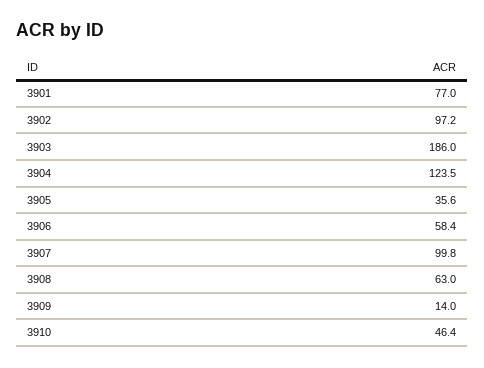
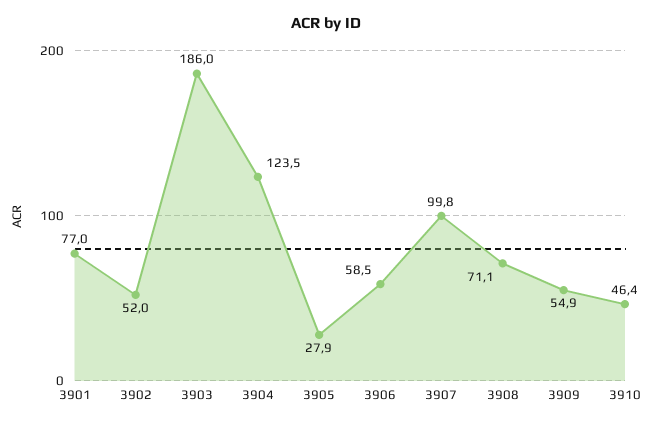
3902: 97.2 -> 52
3905: 35.6 -> 27.9
3906: 58.4 -> 58.5
3908: 63 -> 71.1
3909: 14 -> 54.9

